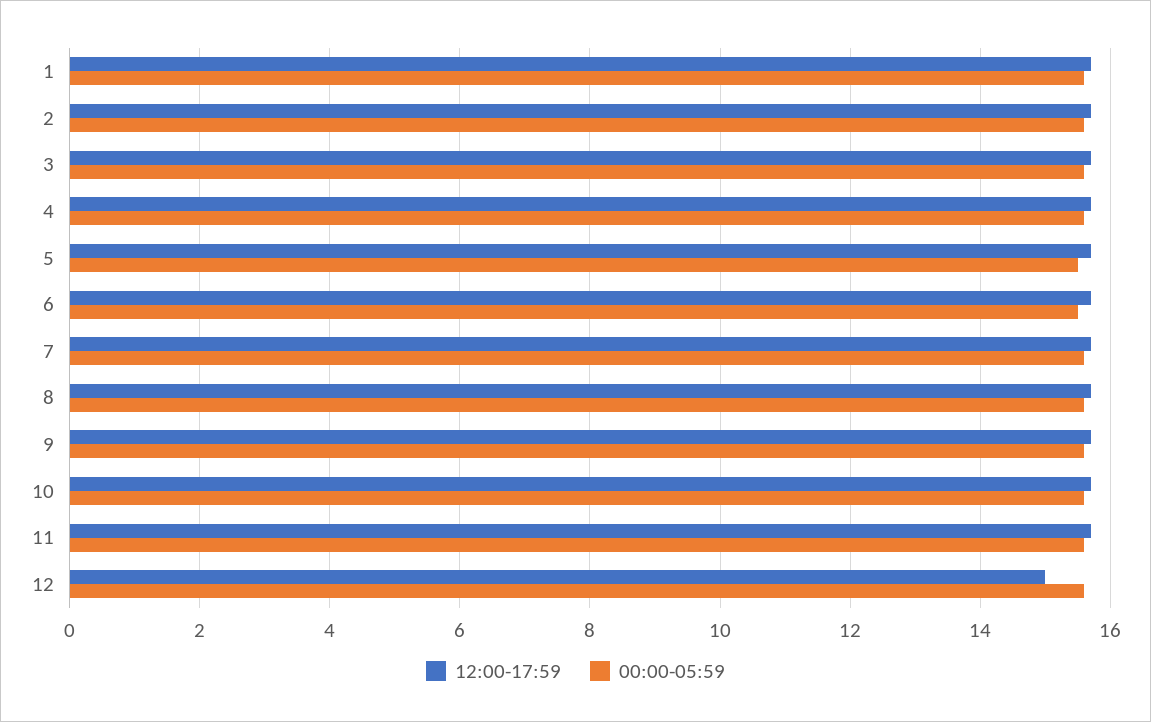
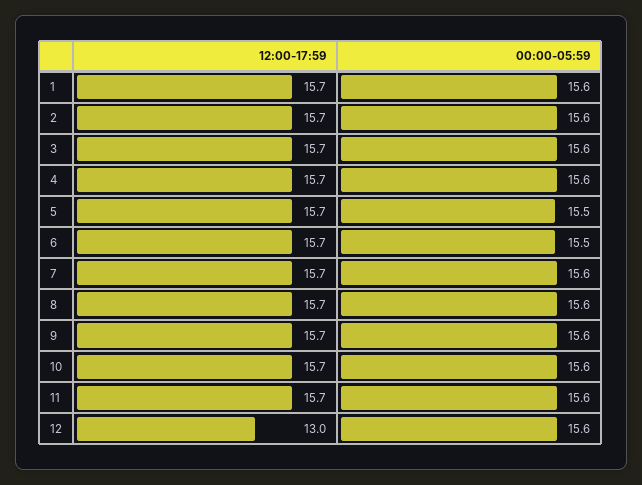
12:00-17:59, 12: 15 -> 13

